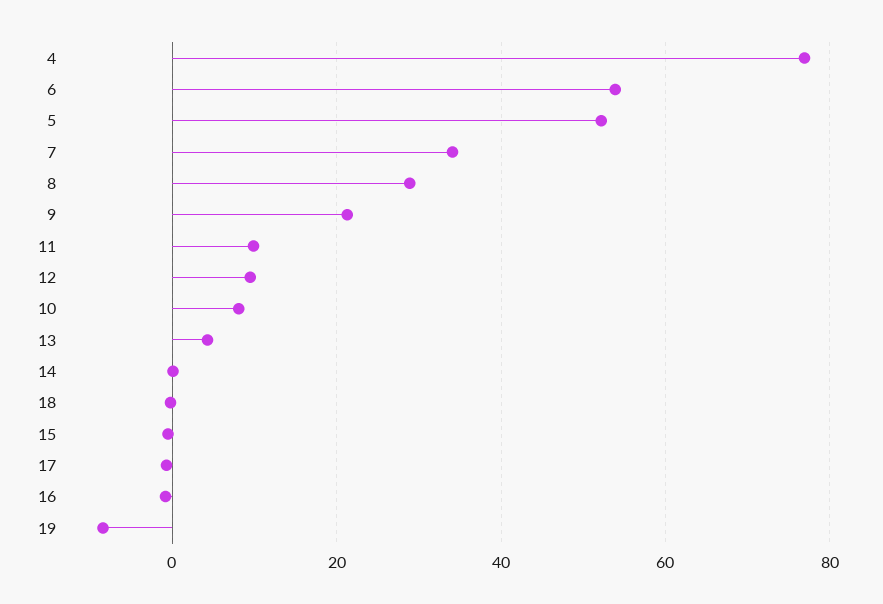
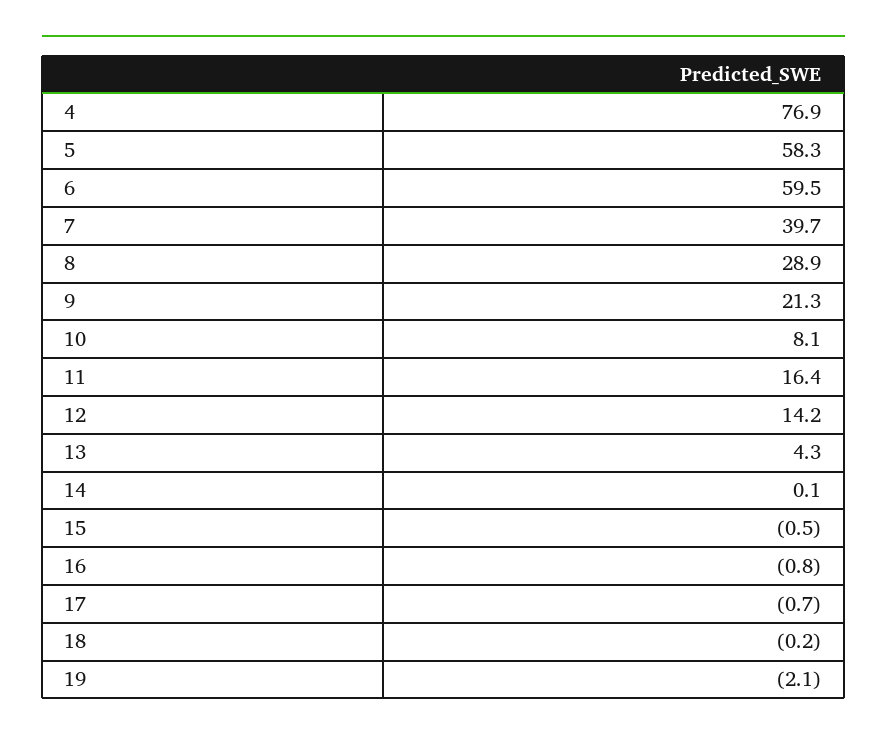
6: 54 -> 59.5
5: 52 -> 58.3
7: 34 -> 39.7
11: 10 -> 16.4
12: 10 -> 14.2
19: -8 -> -2.1

